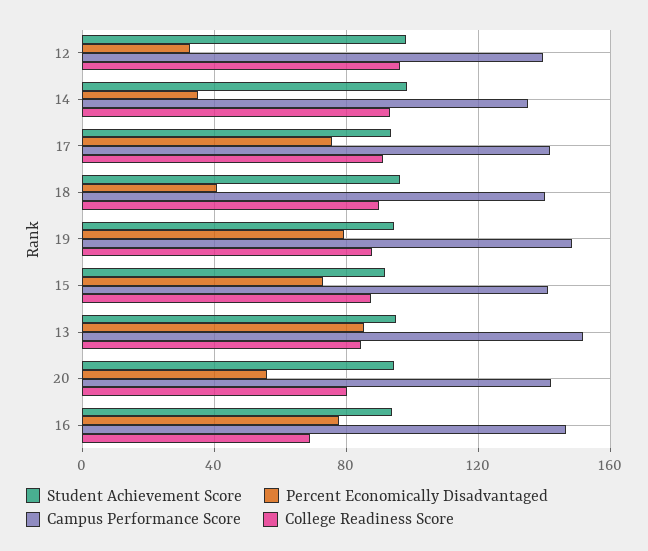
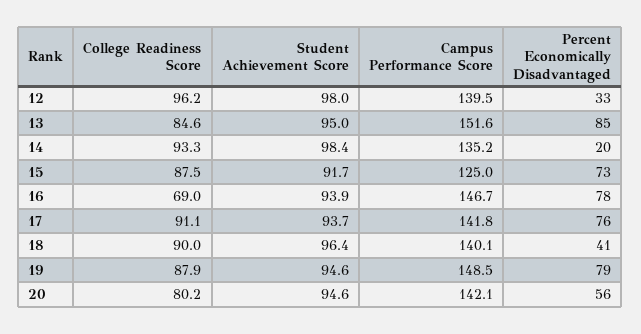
Percent Economically Disadvantaged, 14: 35 -> 20
Campus Performance Score, 15: 140 -> 125

